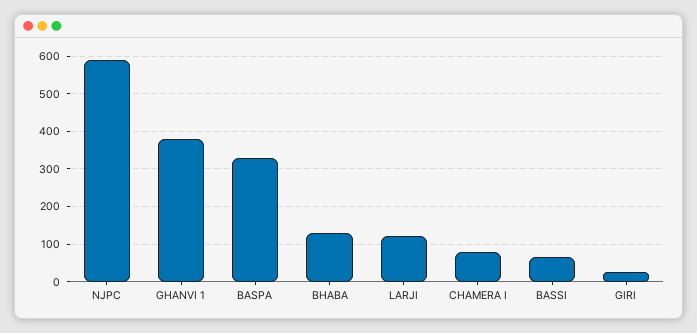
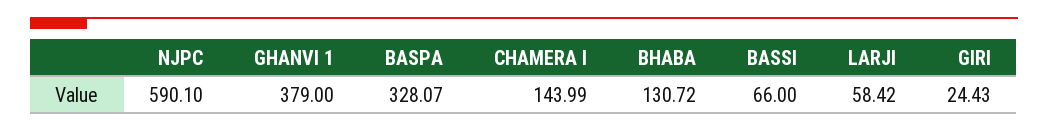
LARJI: 120 -> 58.42
CHAMERA I: 80 -> 143.99

